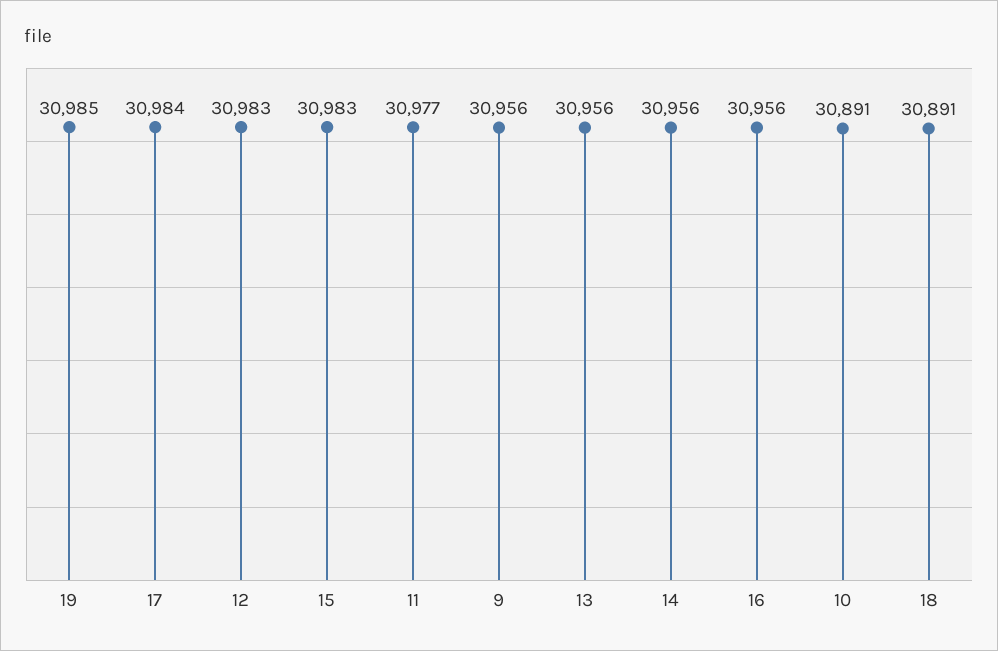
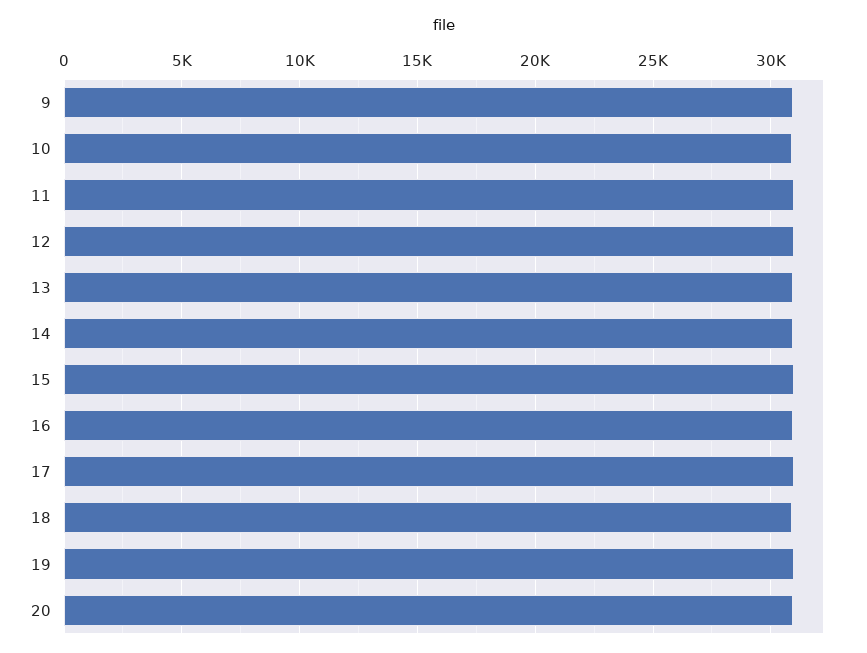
20: none -> 31000

